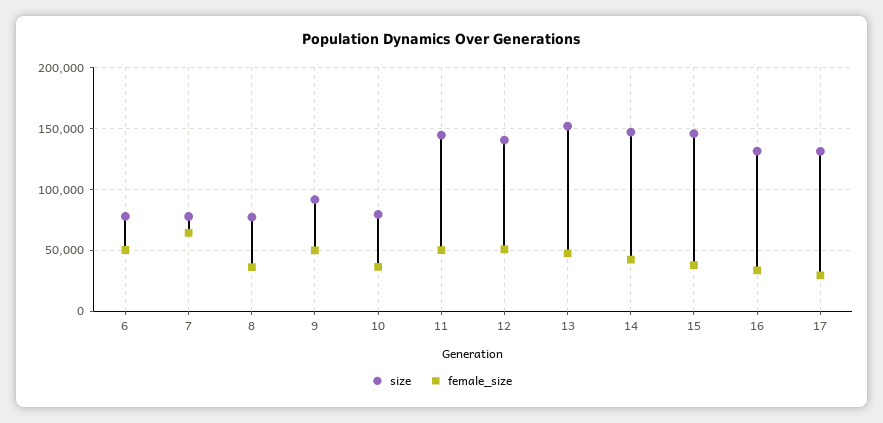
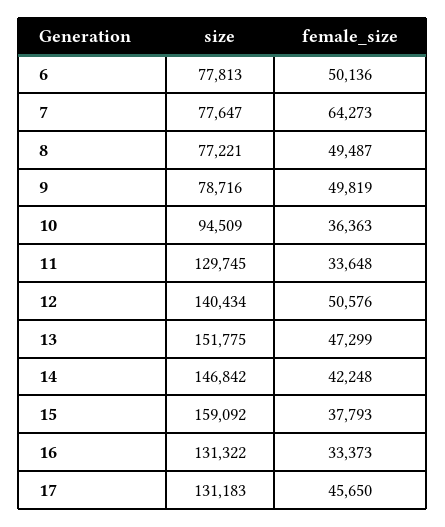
female_size, 8: 35000 -> 49487
size, 9: 90000 -> 78716
size, 10: 80000 -> 94509
size, 11: 145000 -> 129745
female_size, 11: 50000 -> 33648
size, 15: 145000 -> 159092
female_size, 17: 30000 -> 45650

